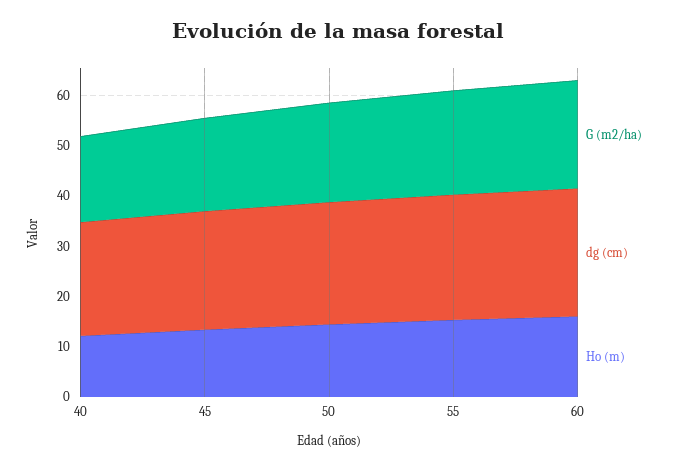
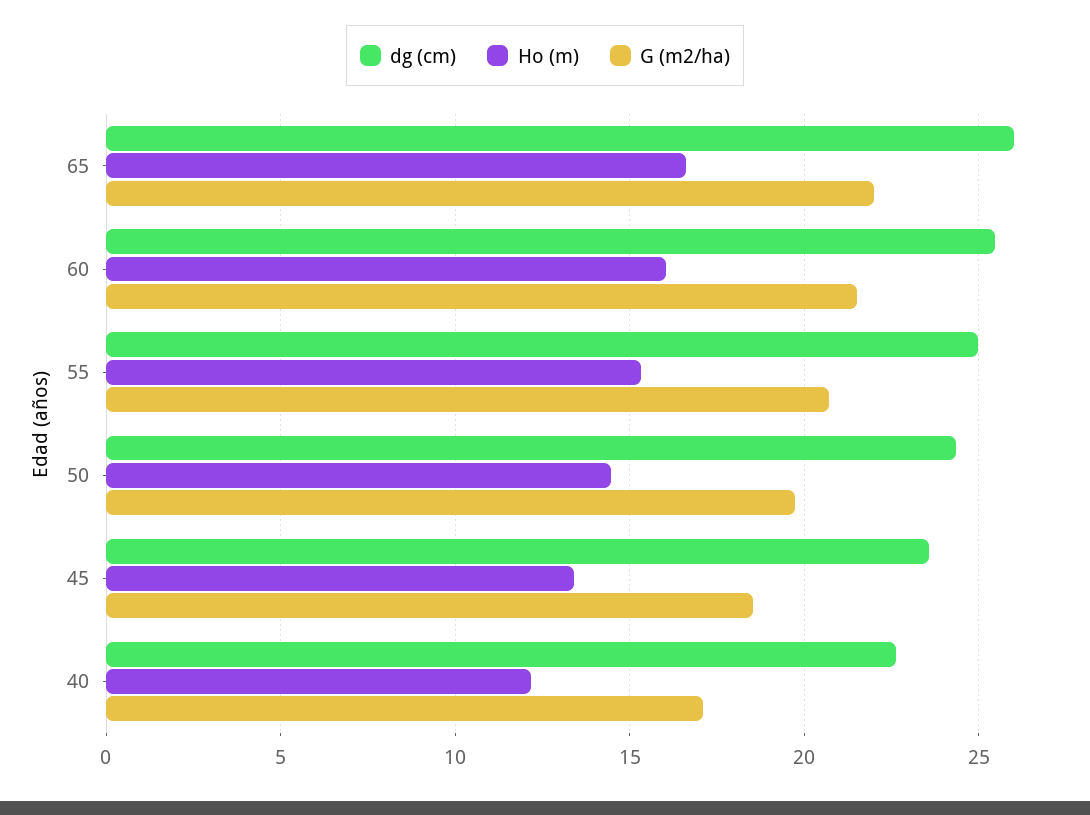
dg (cm), 65: none -> 26
Ho (m), 65: none -> 16.5
G (m2/ha), 65: none -> 22

